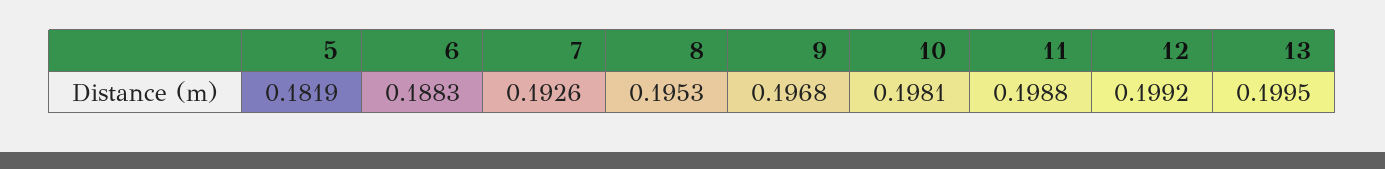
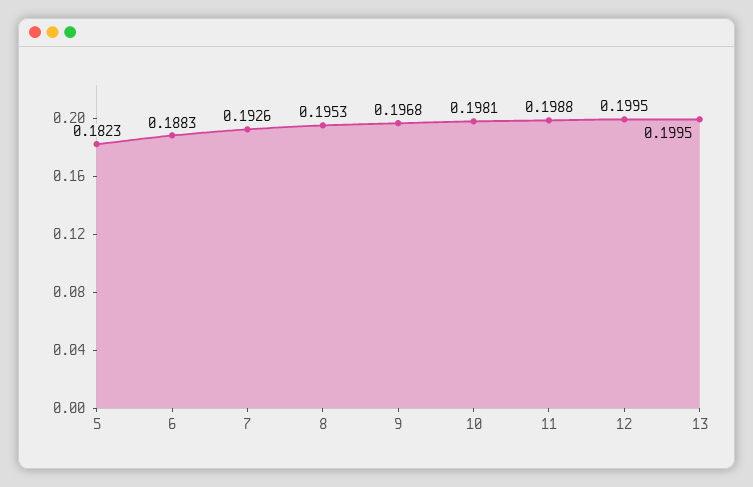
5: 0.1819 -> 0.1823
12: 0.1992 -> 0.1995

